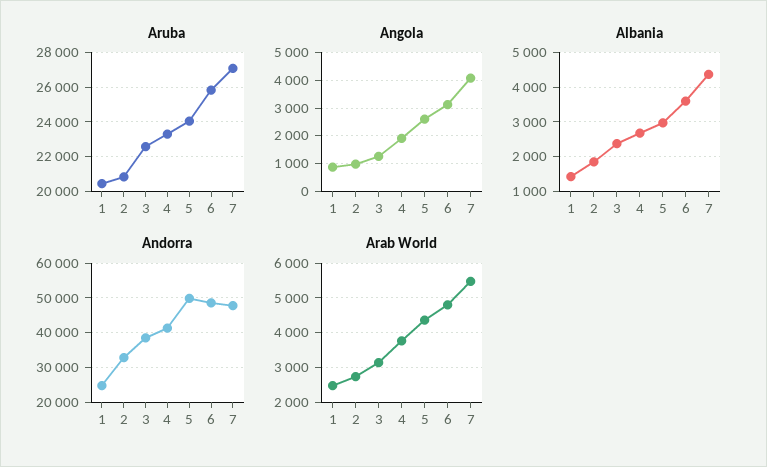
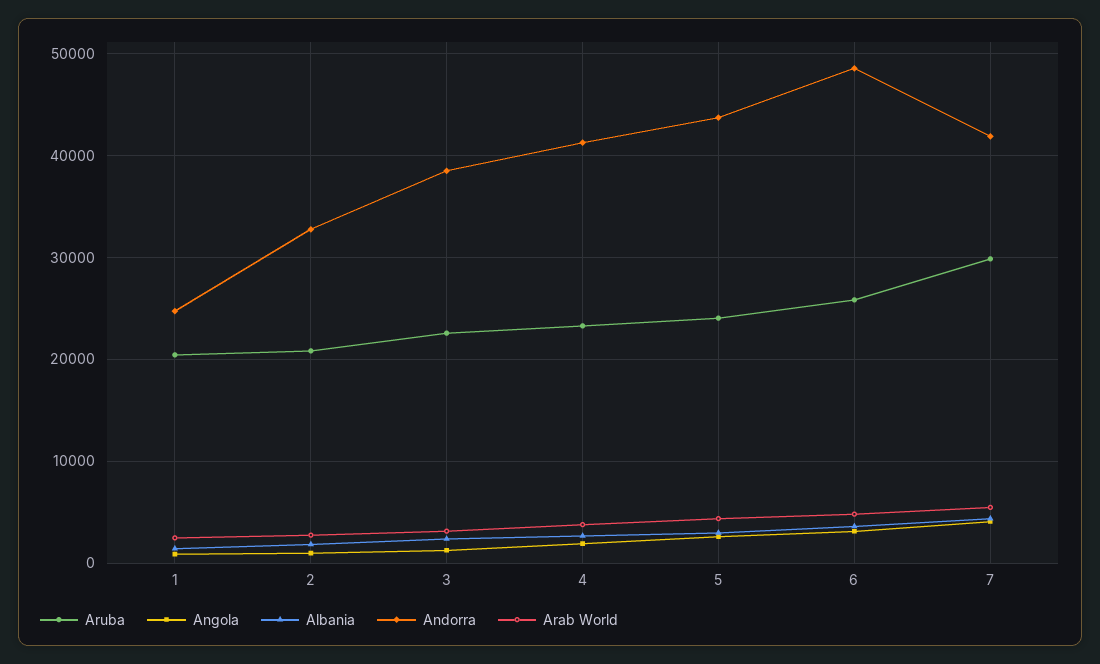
Aruba, 7: 27000 -> 30000
Andorra, 5: 50000 -> 44000
Andorra, 7: 48000 -> 42000

